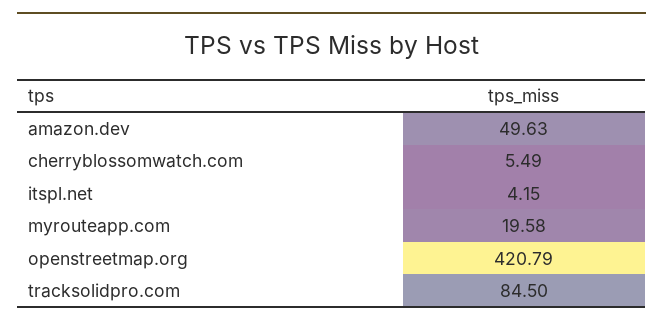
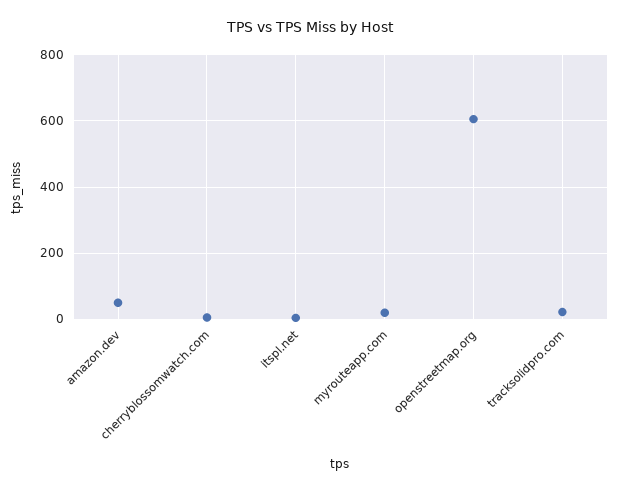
openstreetmap.org: 420.79 -> 600
tracksolidpro.com: 84.5 -> 20

